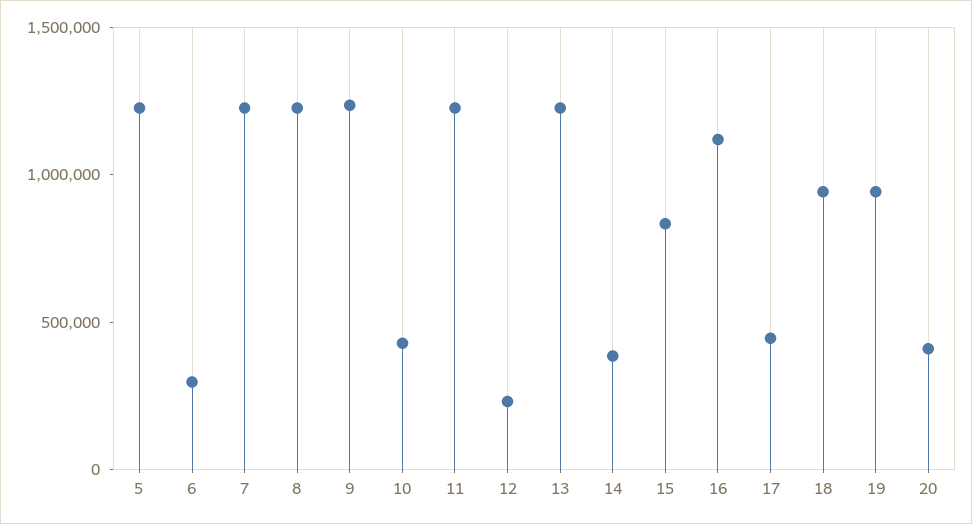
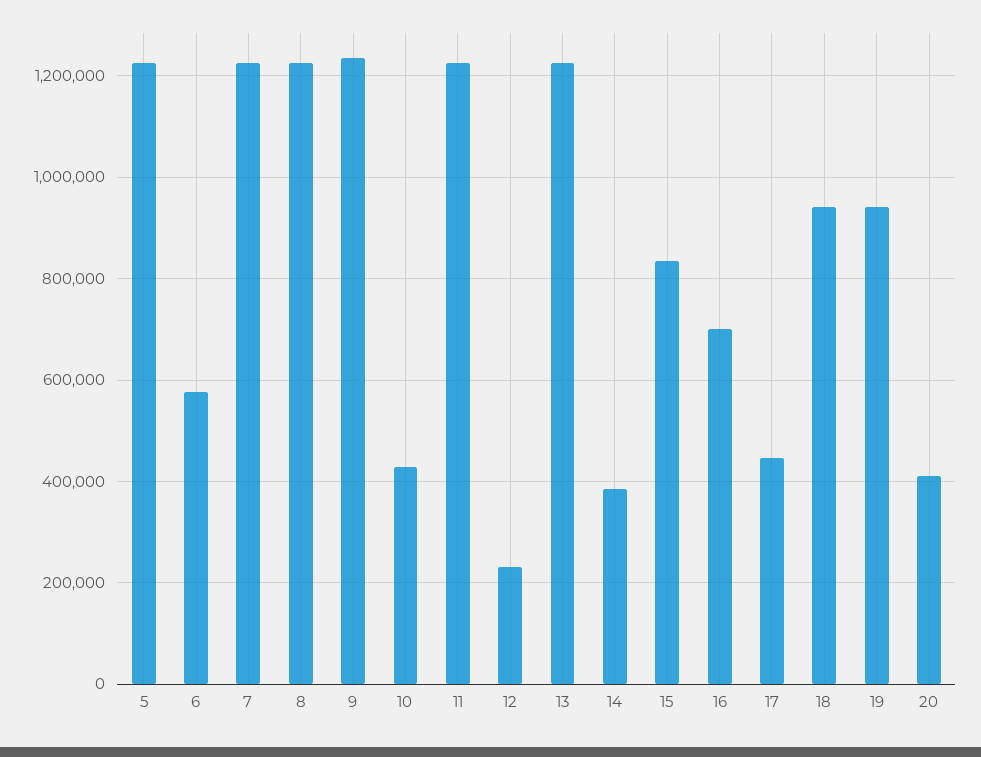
6: 300000 -> 580000
16: 1100000 -> 700000

